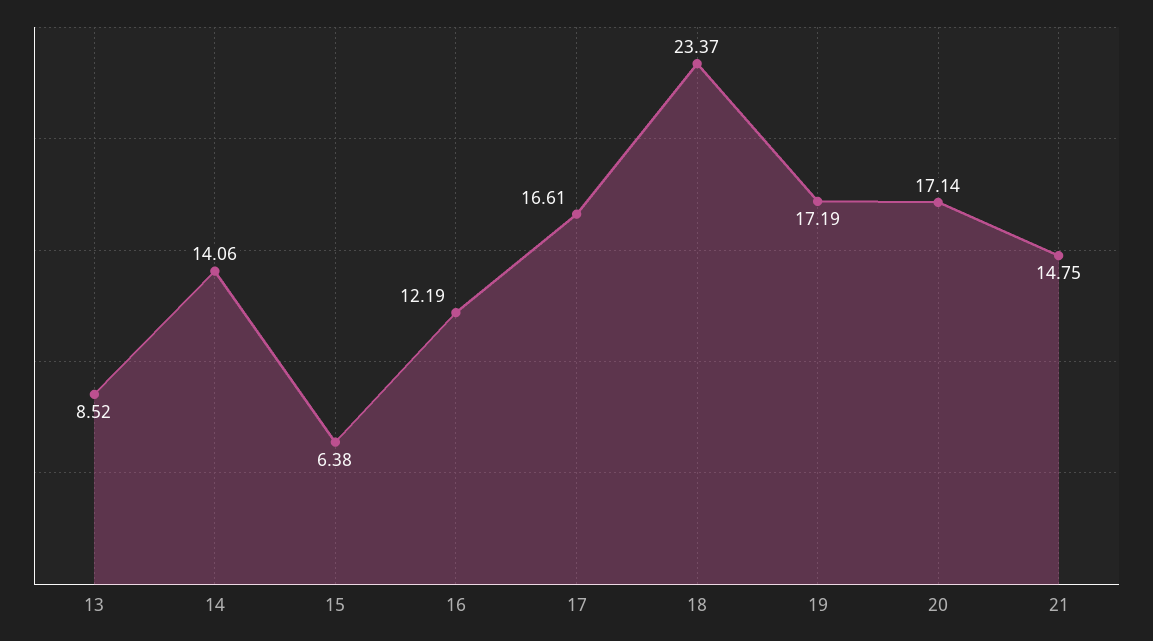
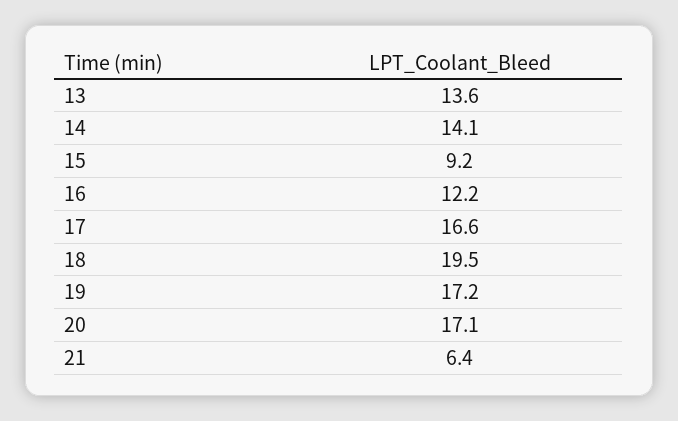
13: 8.52 -> 13.6
15: 6.38 -> 9.2
18: 23.37 -> 19.5
21: 14.75 -> 6.4

